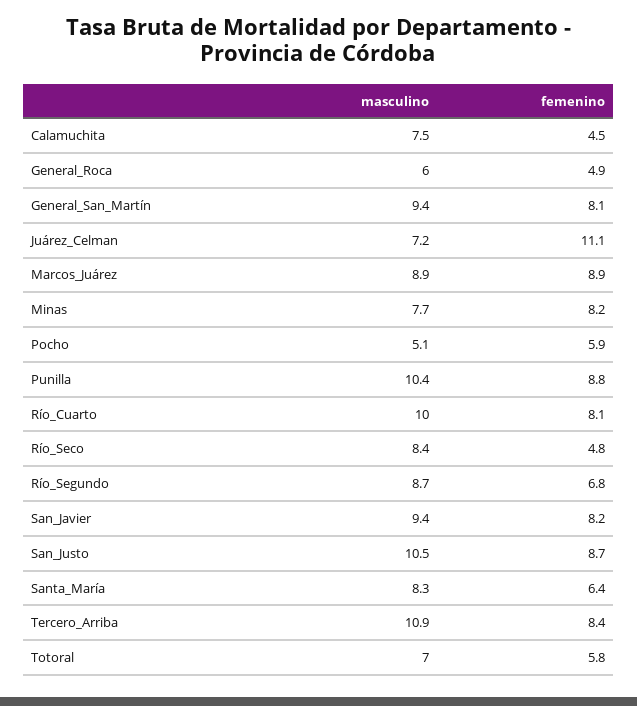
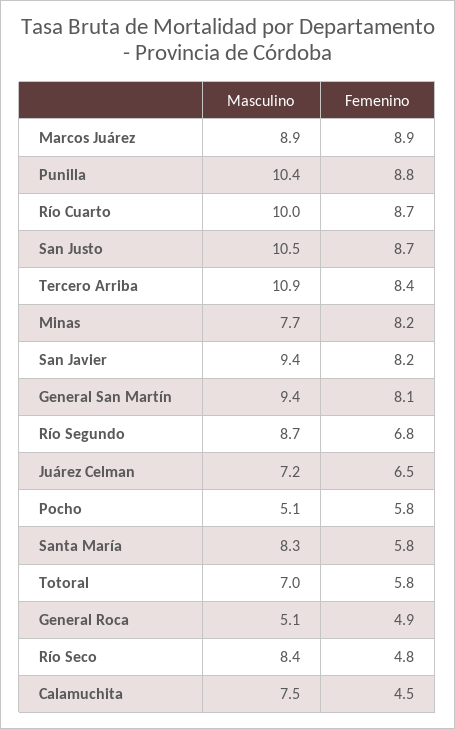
masculino, General_Roca: 6 -> 5.1
femenino, Juárez_Celman: 11.1 -> 6.5
femenino, Pocho: 5.9 -> 5.8
femenino, Río_Cuarto: 8.1 -> 8.7
femenino, Santa_María: 6.4 -> 5.8

